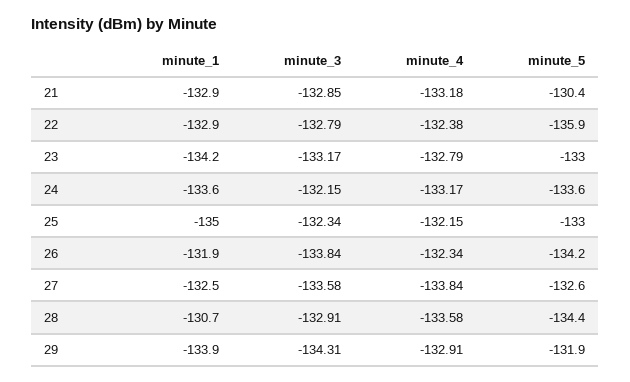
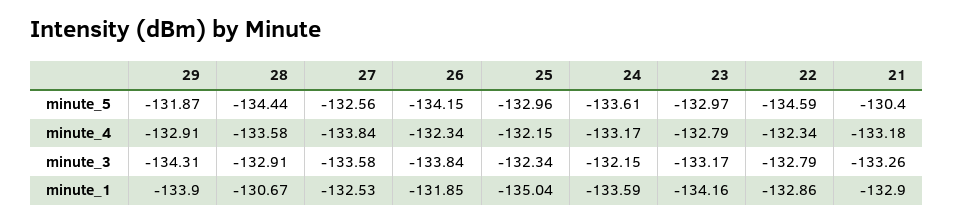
minute_3, 21: -132.85 -> -133.26
minute_4, 22: -132.38 -> -132.34
minute_5, 22: -135.9 -> -134.59

